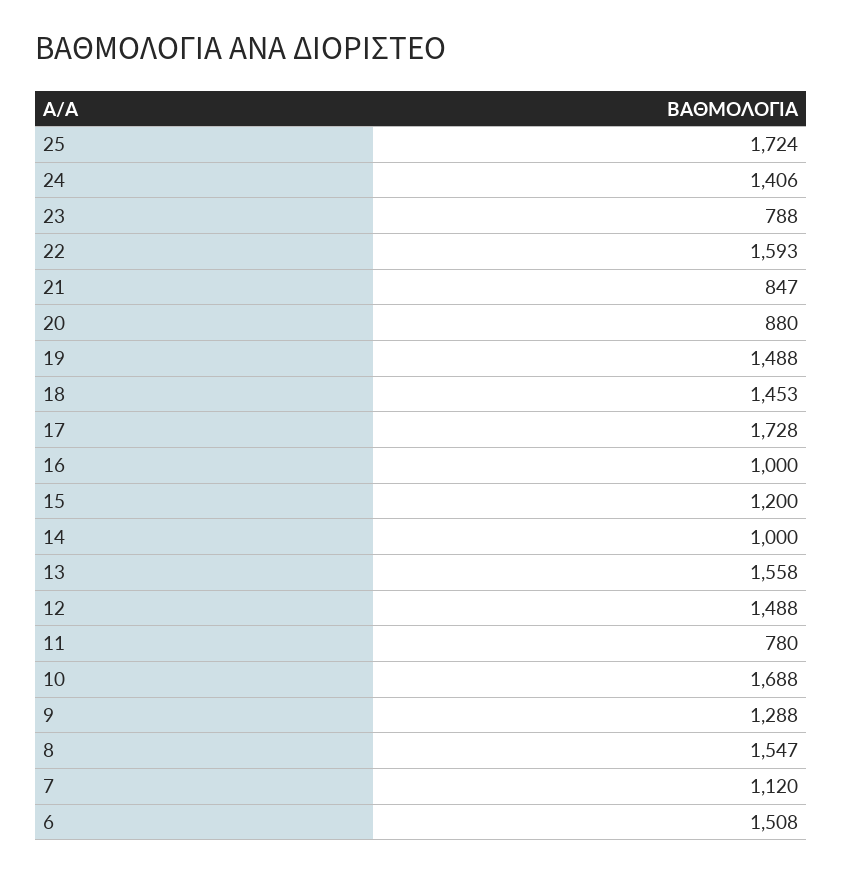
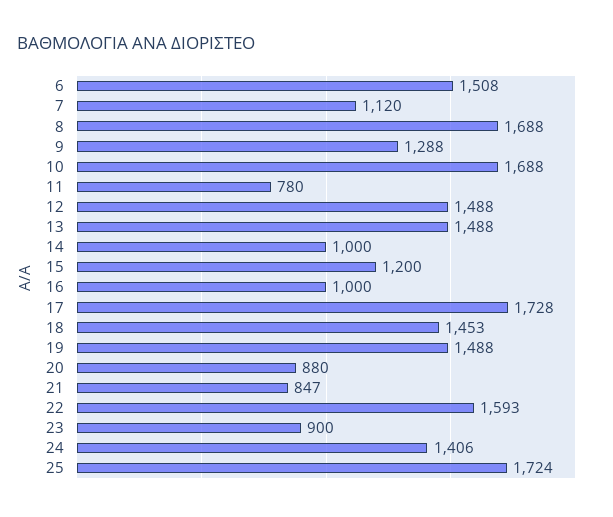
23: 788 -> 900
13: 1558 -> 1488
8: 1547 -> 1688

